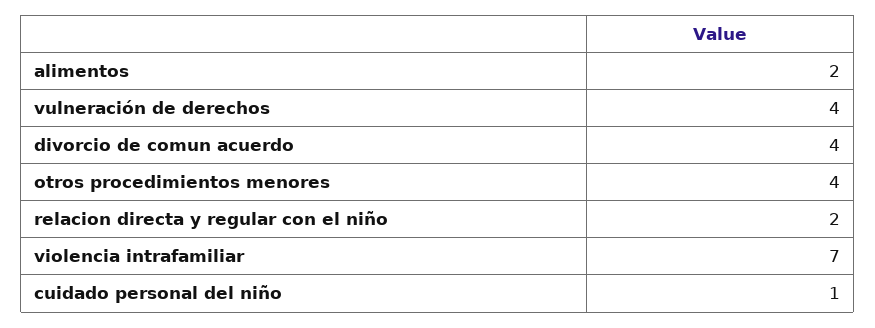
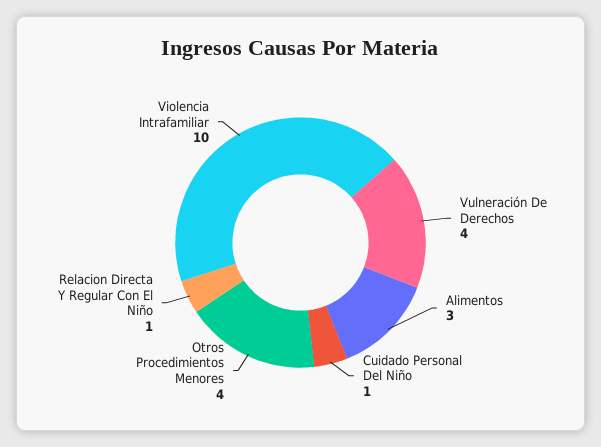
alimentos: 2 -> 3
divorcio de comun acuerdo: 4 -> none
relacion directa y regular con el niño: 2 -> 1
violencia intrafamiliar: 7 -> 10

